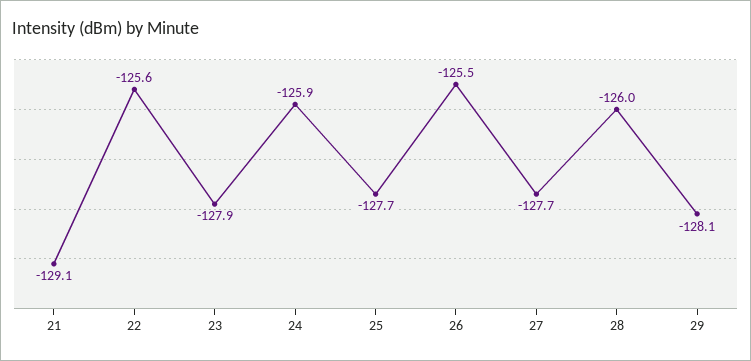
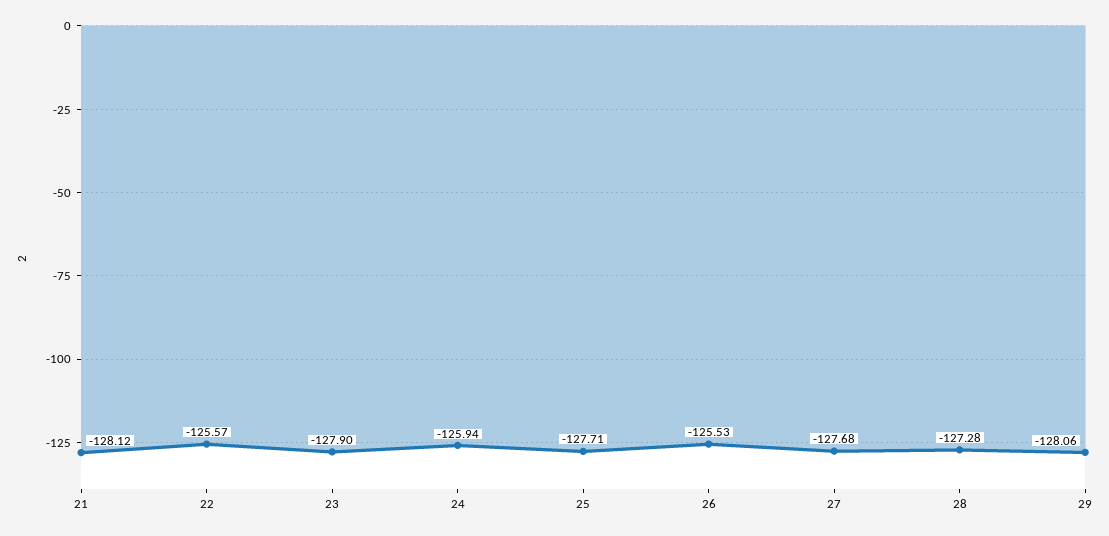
21: -129.1 -> -128.12
28: -126 -> -127.28

